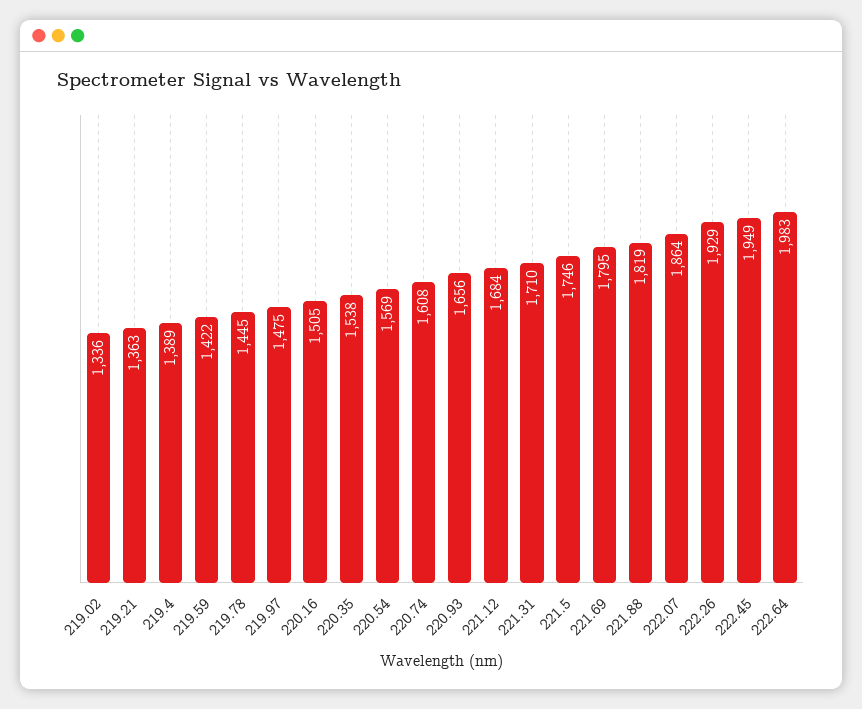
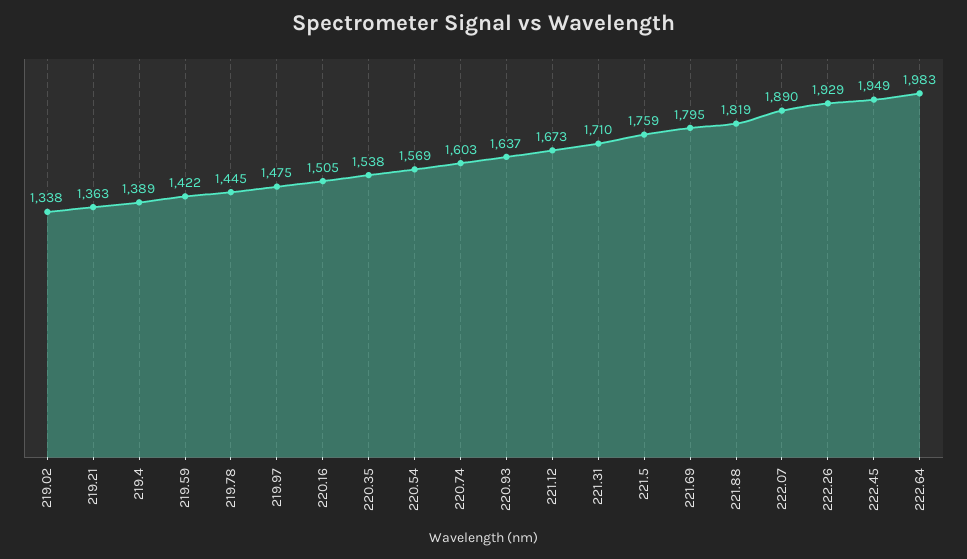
219.02: 1336 -> 1338
220.74: 1608 -> 1603
220.93: 1656 -> 1637
221.12: 1684 -> 1673
221.5: 1746 -> 1759
222.07: 1864 -> 1890

